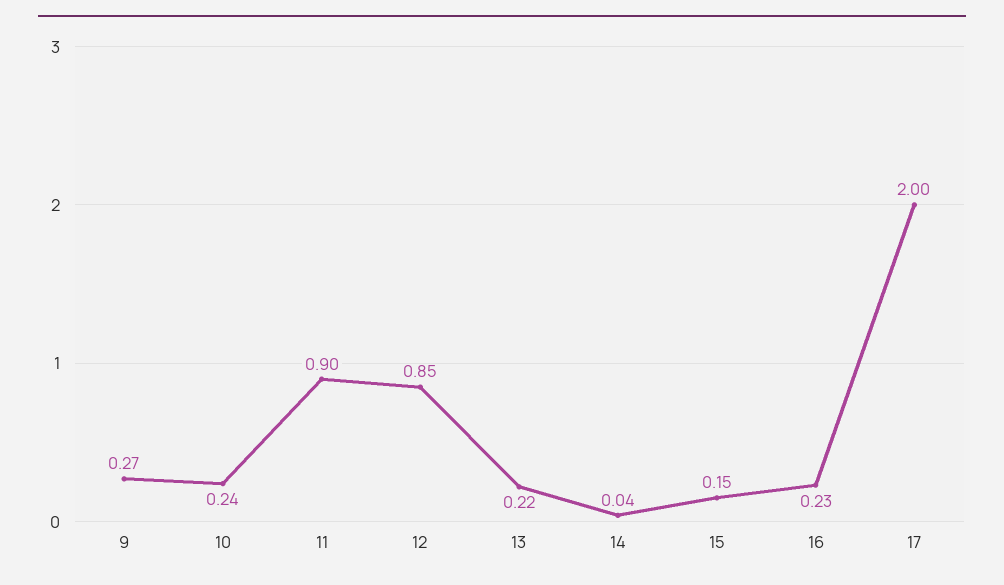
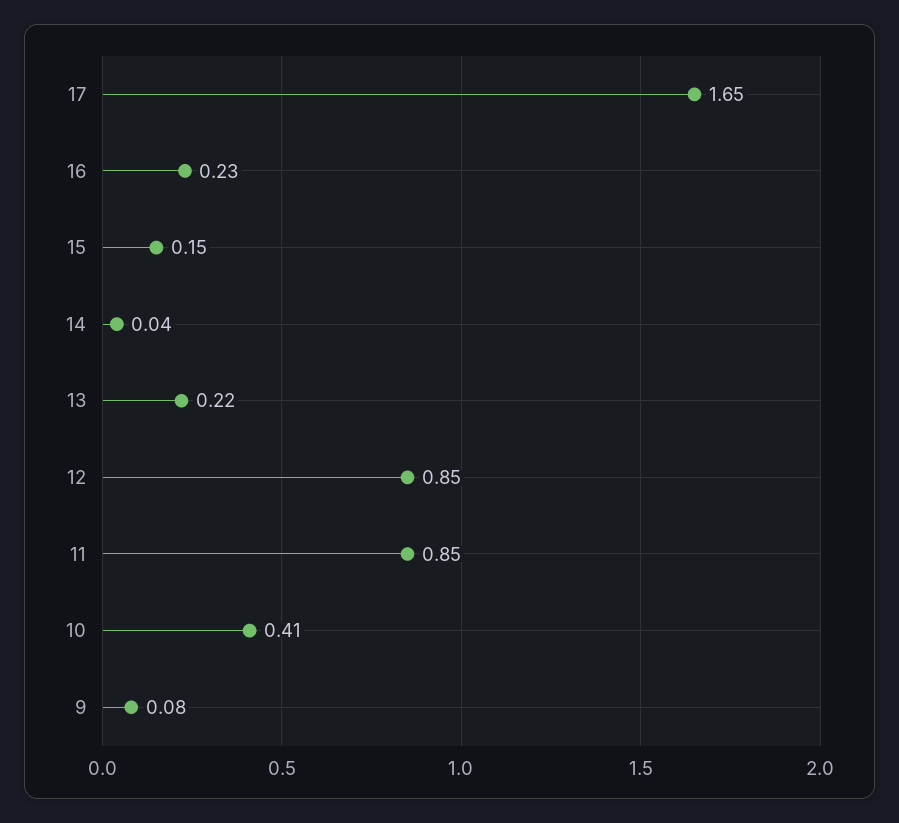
9: 0.27 -> 0.08
10: 0.24 -> 0.41
11: 0.9 -> 0.85
17: 2 -> 1.65

